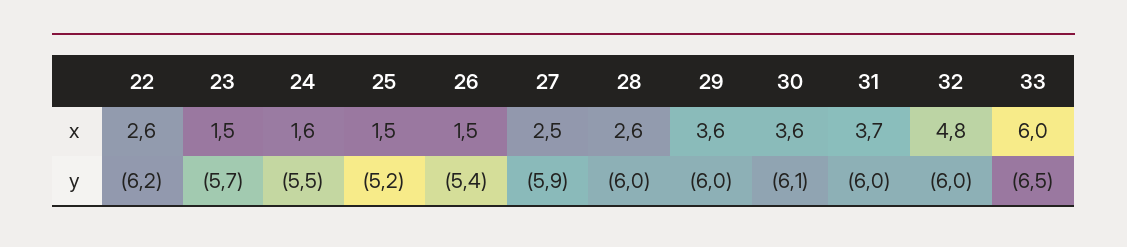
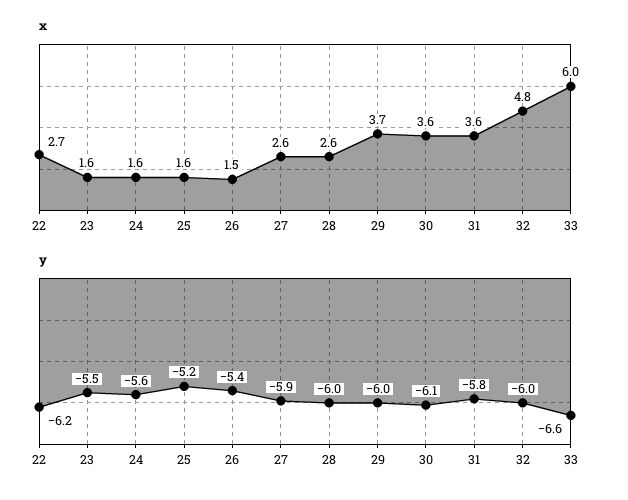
x, 22: 2.6 -> 2.7
x, 23: 1.5 -> 1.6
x, 25: 1.5 -> 1.6
x, 27: 2.5 -> 2.6
x, 29: 3.6 -> 3.7
x, 31: 3.7 -> 3.6
y, 23: -5.7 -> -5.5
y, 24: -5.5 -> -5.6
y, 31: -6 -> -5.8
y, 33: -6.5 -> -6.6

